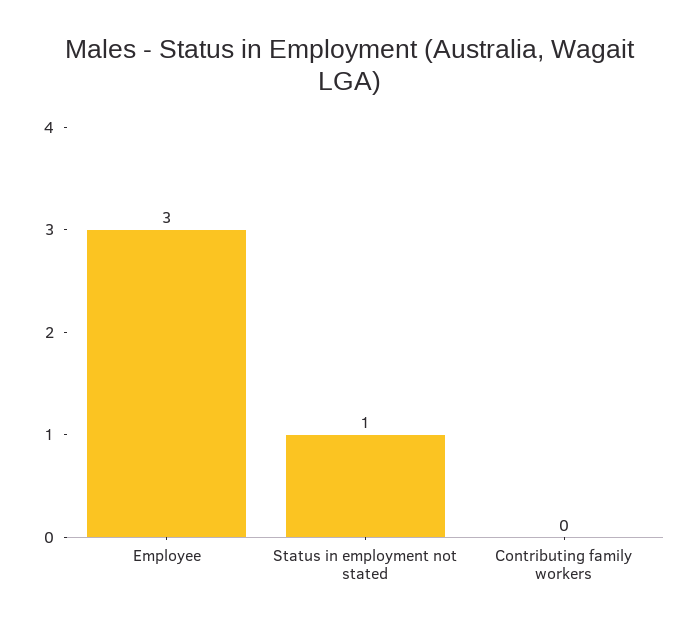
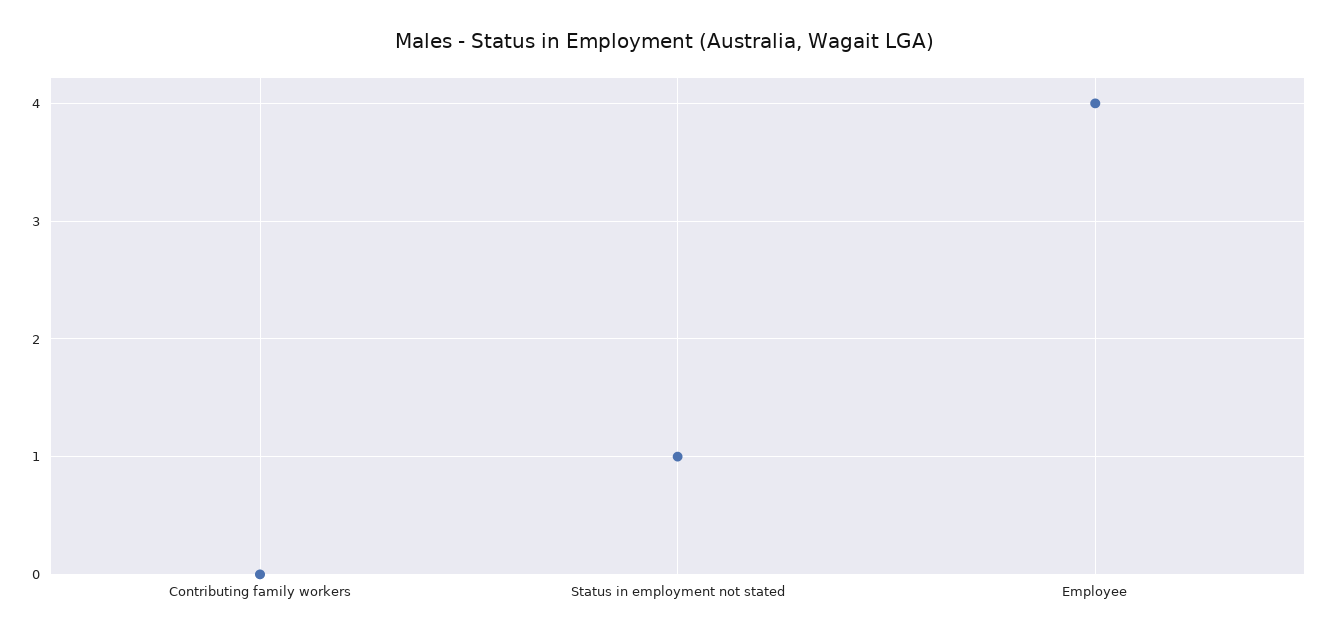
Employee: 3 -> 4

